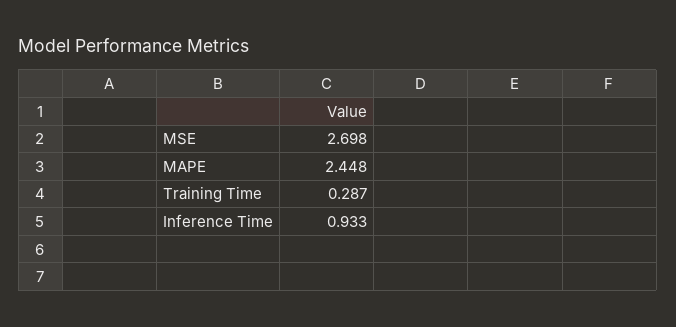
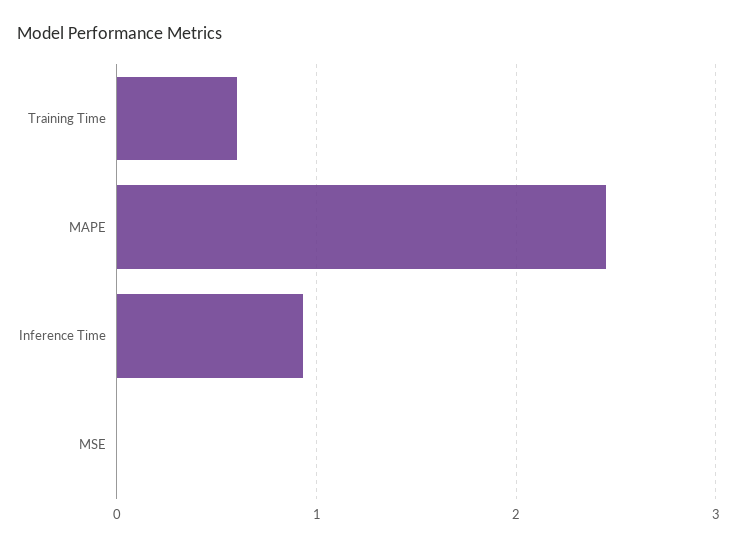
MSE: 2.698 -> 0
Training Time: 0.287 -> 0.6

